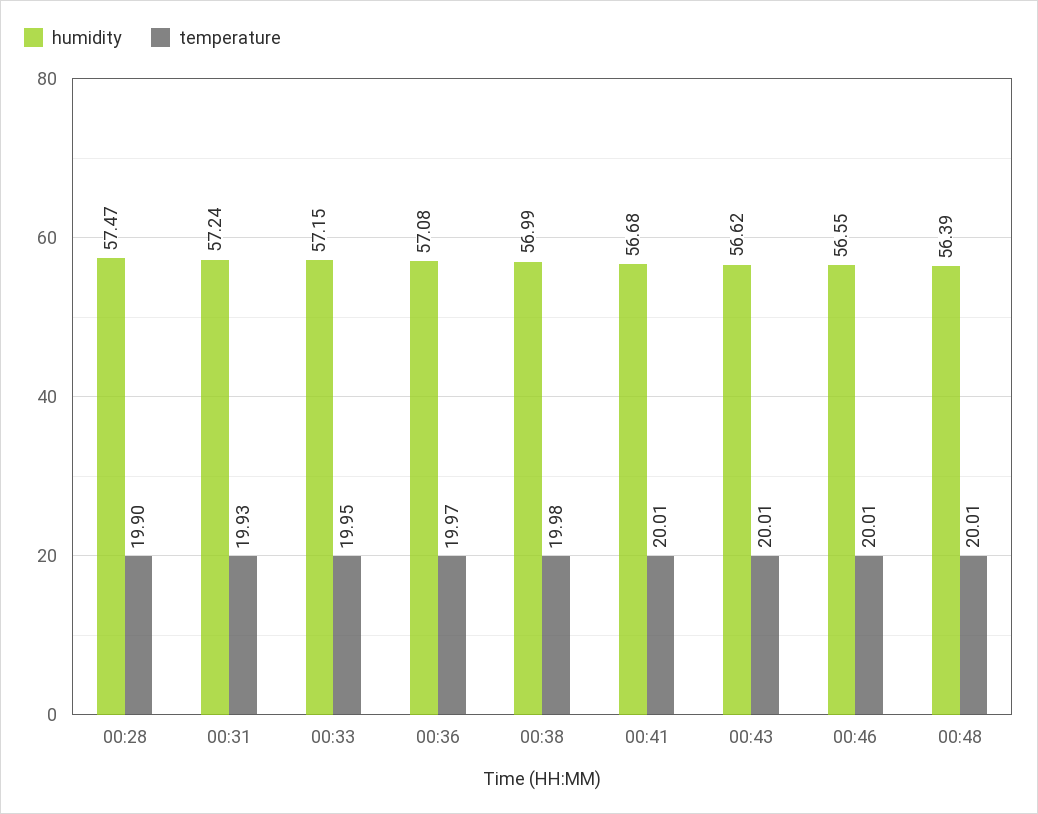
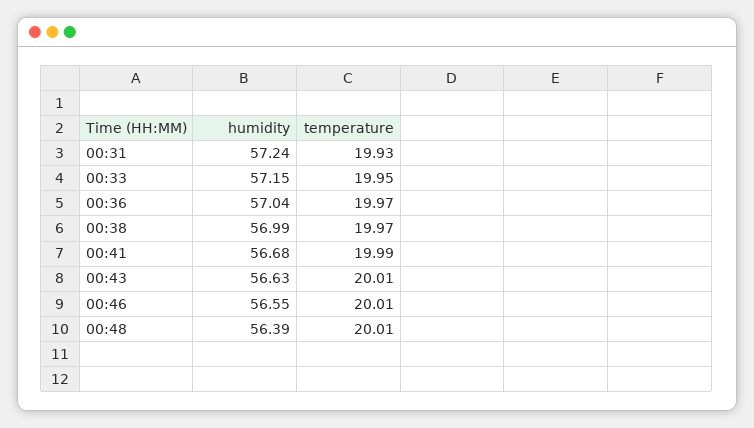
humidity, 00:28: 57.47 -> none
temperature, 00:28: 19.9 -> none
humidity, 00:36: 57.08 -> 57.04
temperature, 00:38: 19.98 -> 19.97
temperature, 00:41: 20.01 -> 19.99
humidity, 00:43: 56.62 -> 56.63

